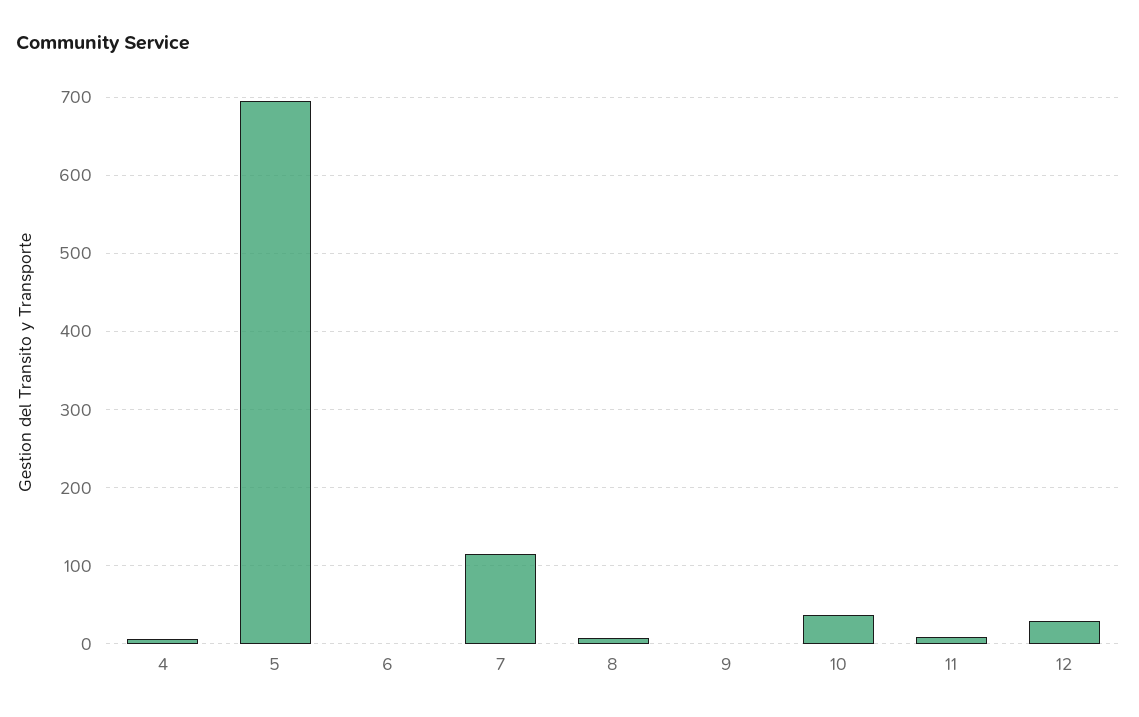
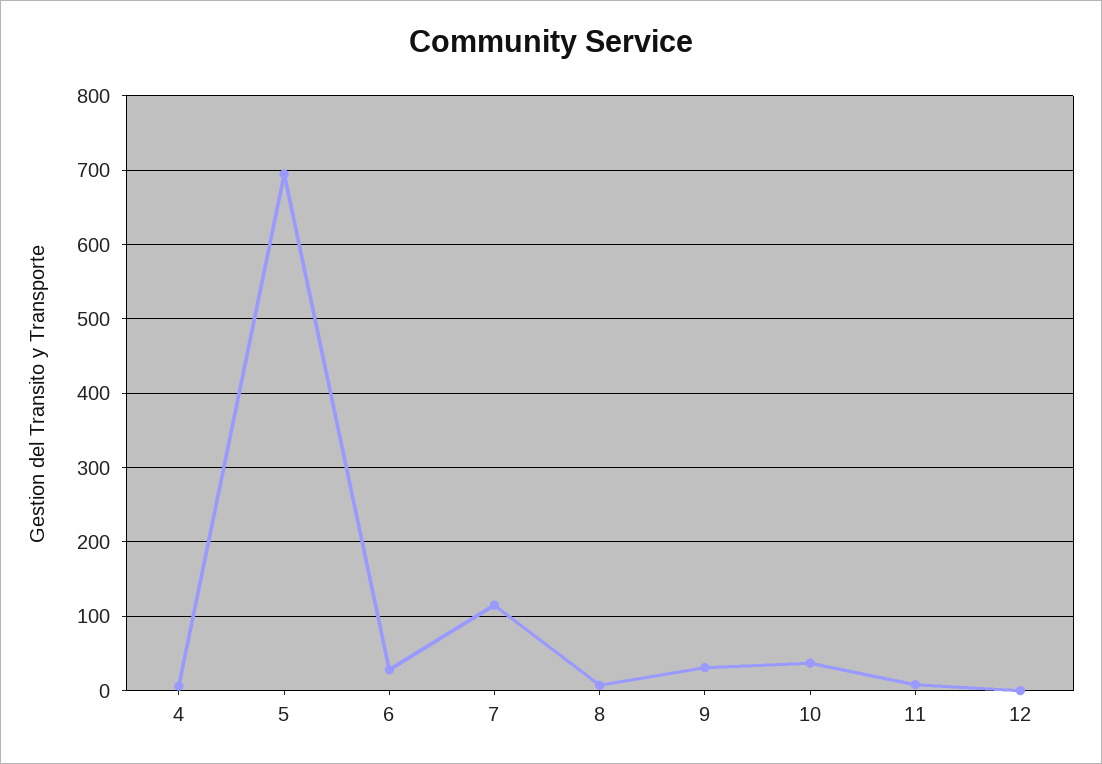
6: 0 -> 30
9: 0 -> 30
12: 30 -> 0

